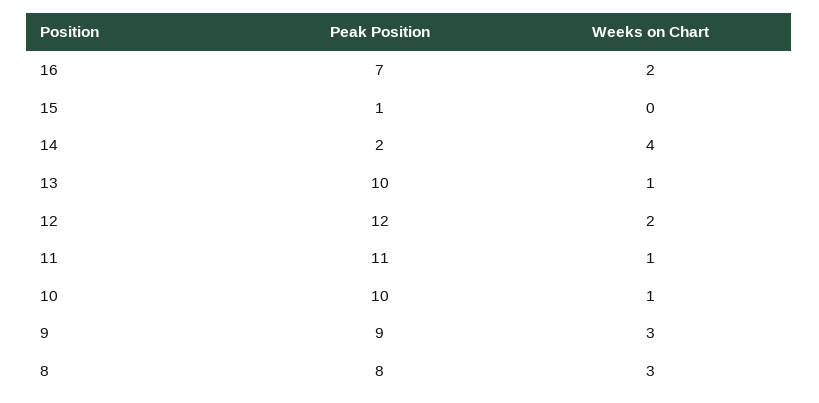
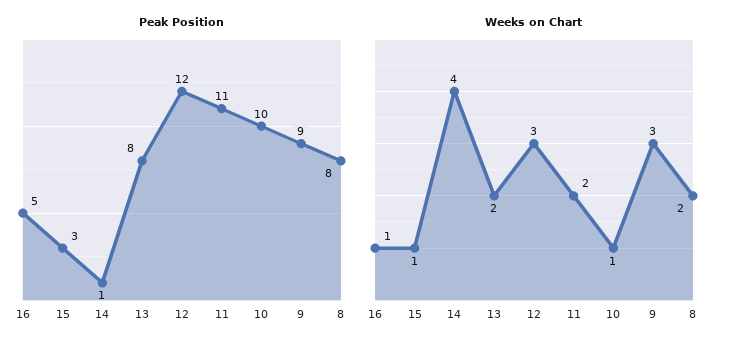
Peak Position, 16: 7 -> 5
Weeks on Chart, 16: 2 -> 1
Peak Position, 15: 1 -> 3
Weeks on Chart, 15: 0 -> 1
Peak Position, 14: 2 -> 1
Peak Position, 13: 10 -> 8
Weeks on Chart, 13: 1 -> 2
Weeks on Chart, 12: 2 -> 3
Weeks on Chart, 11: 1 -> 2
Weeks on Chart, 8: 3 -> 2

